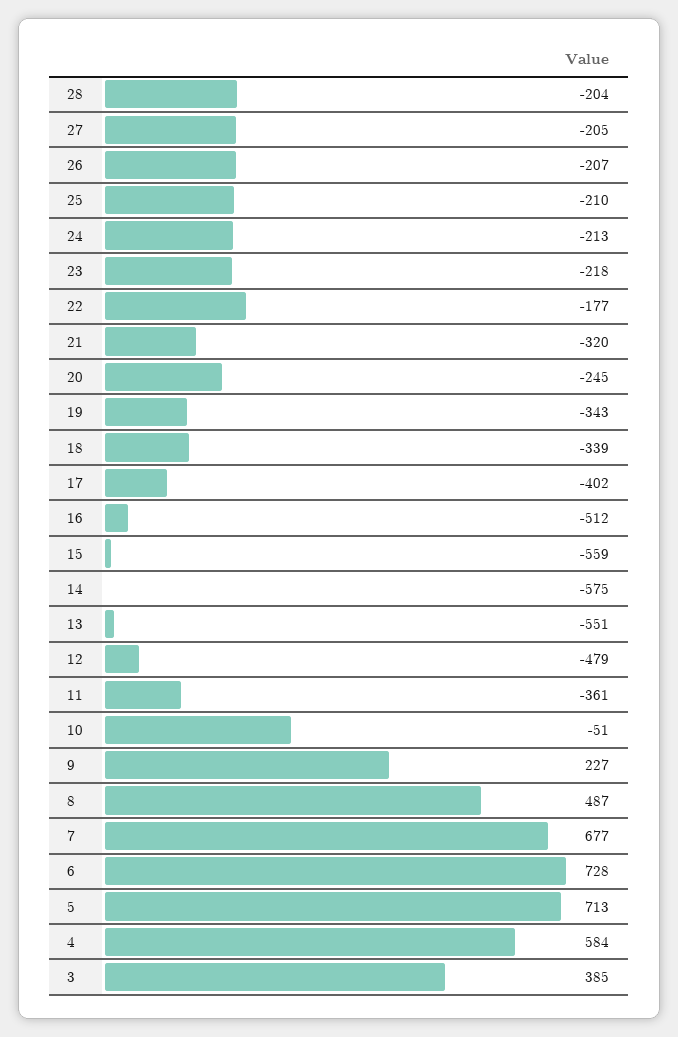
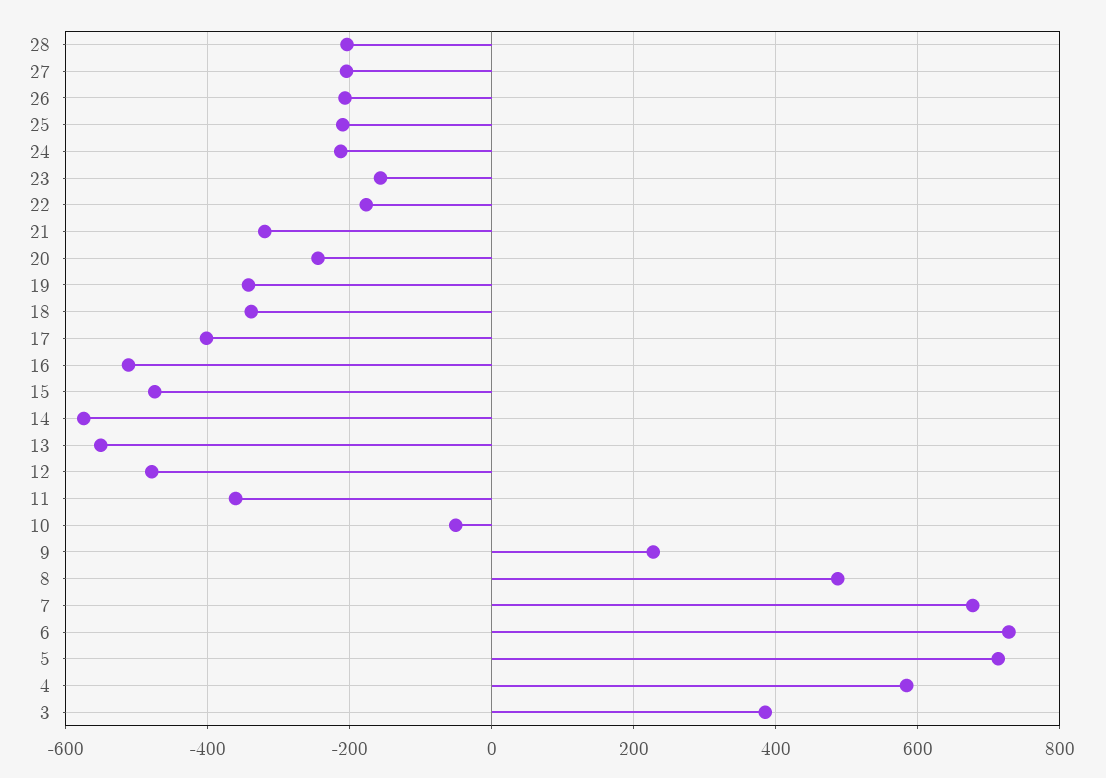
23: -218 -> -160
15: -559 -> -480

